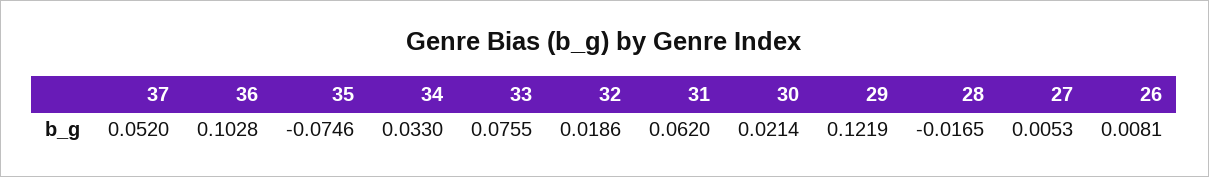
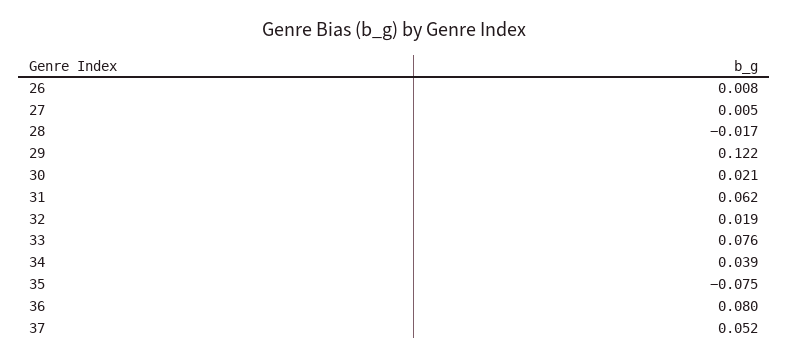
36: 0.1028 -> 0.08
34: 0.033 -> 0.039

